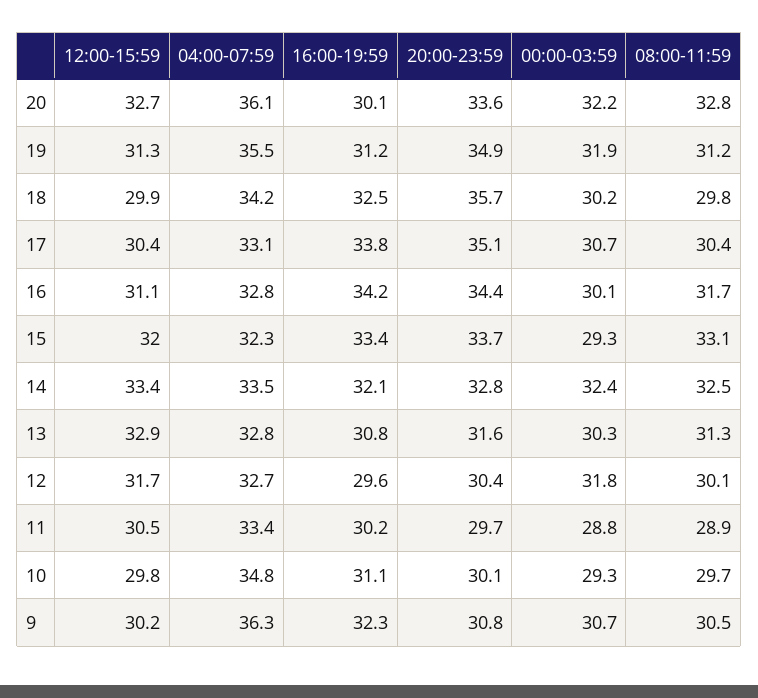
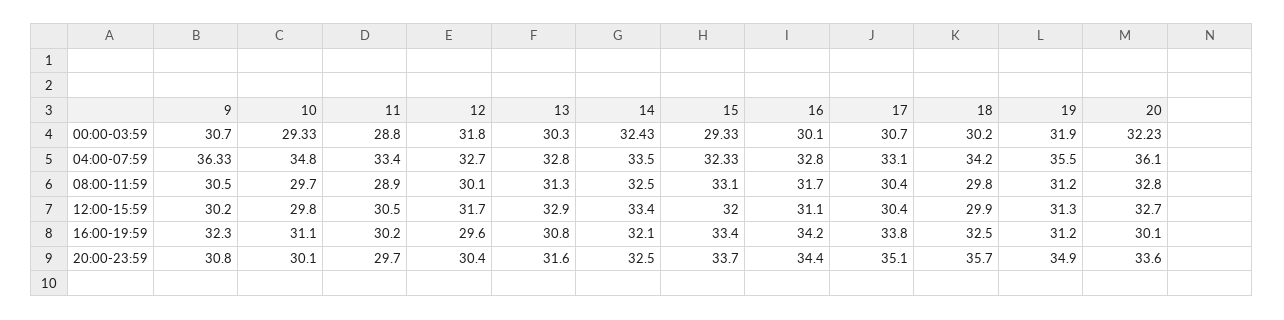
20:00-23:59, 14: 32.8 -> 32.5

